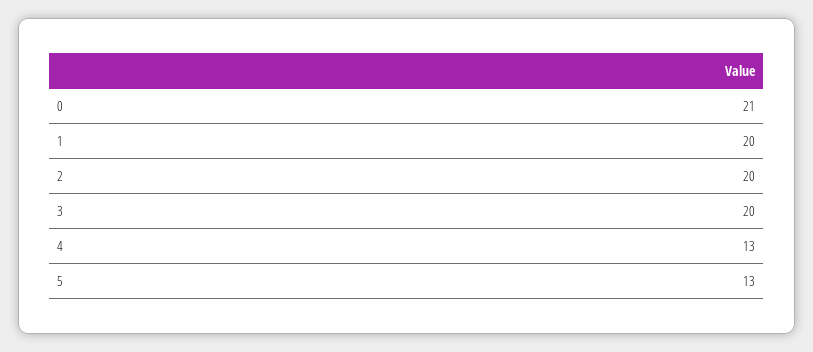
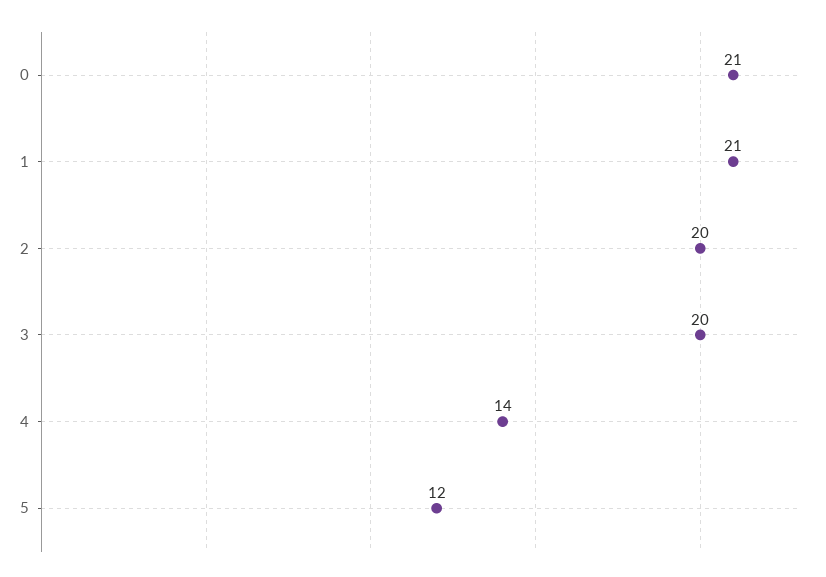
1: 20 -> 21
4: 13 -> 14
5: 13 -> 12

